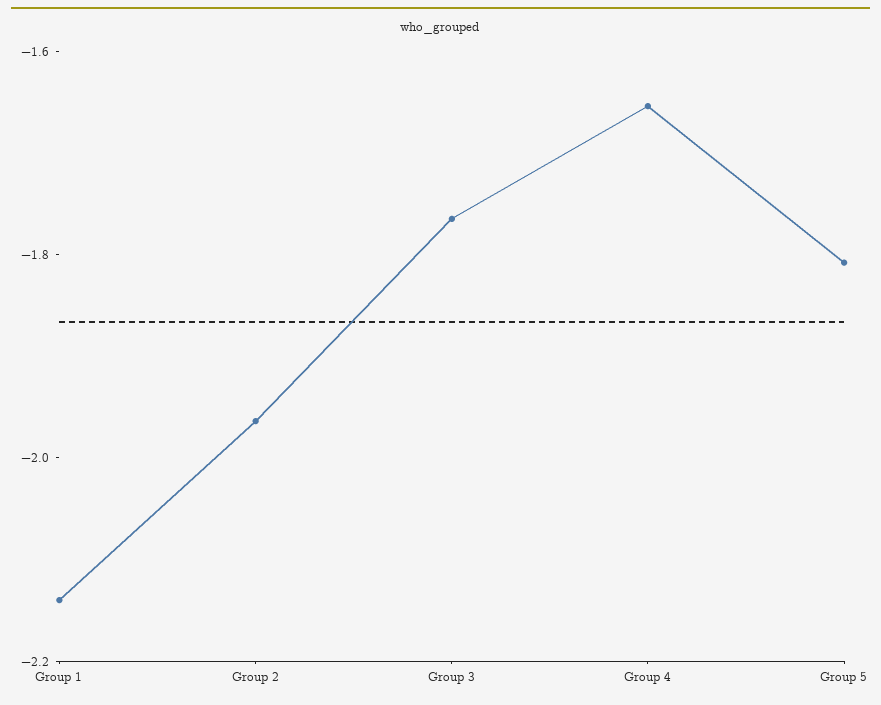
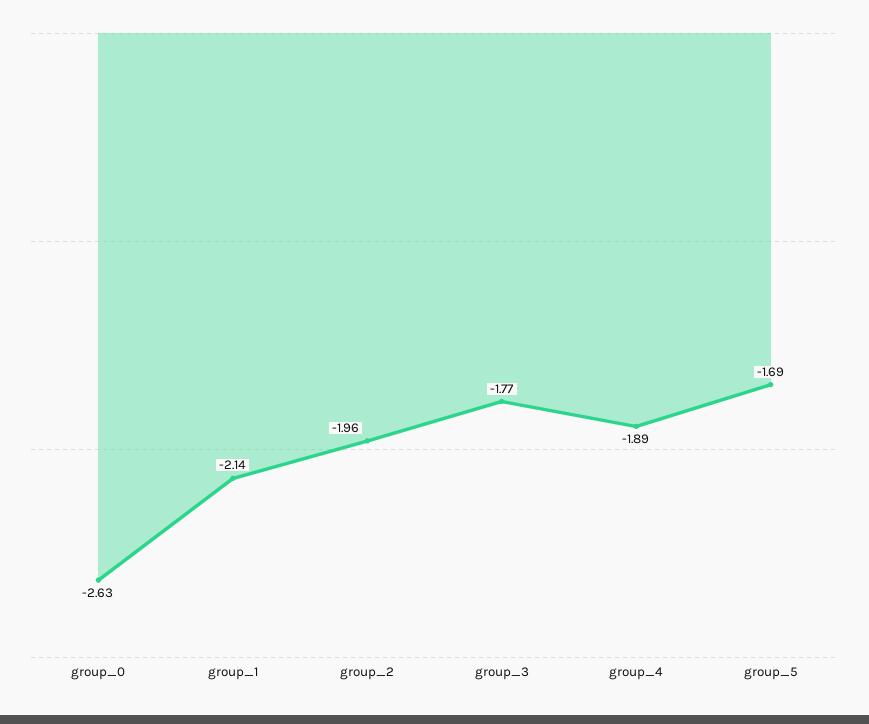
Group 4: -1.65 -> -1.89
Group 5: -1.8 -> -1.69
group_0: none -> -2.63

